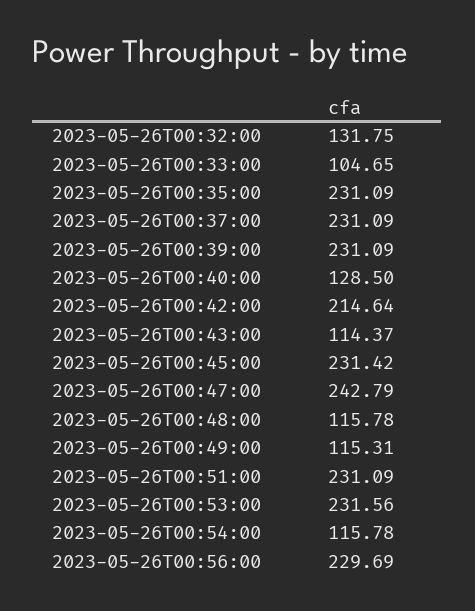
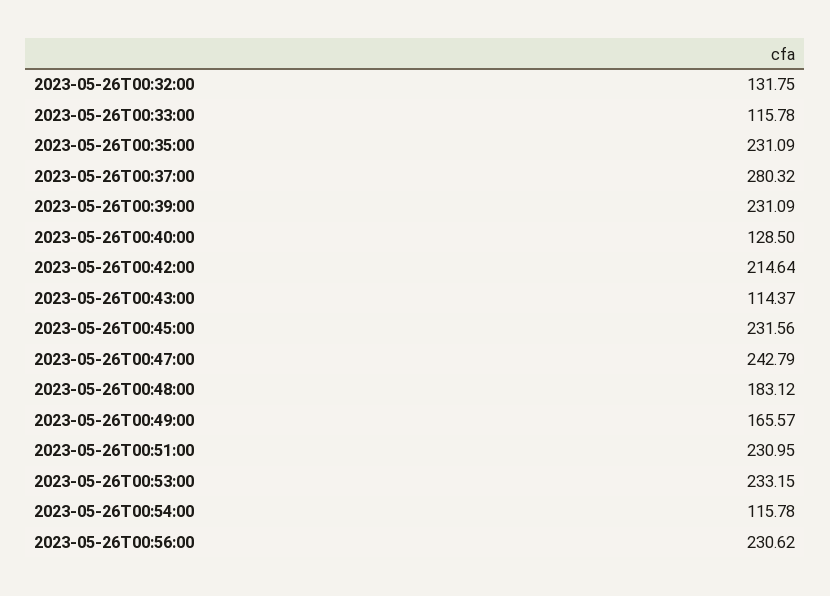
2023-05-26T00:33:00: 104.65 -> 115.78
2023-05-26T00:37:00: 231.09 -> 280.32
2023-05-26T00:45:00: 231.42 -> 231.56
2023-05-26T00:48:00: 115.78 -> 183.12
2023-05-26T00:49:00: 115.31 -> 165.57
2023-05-26T00:51:00: 231.09 -> 230.95
2023-05-26T00:53:00: 231.56 -> 233.15
2023-05-26T00:56:00: 229.69 -> 230.62

